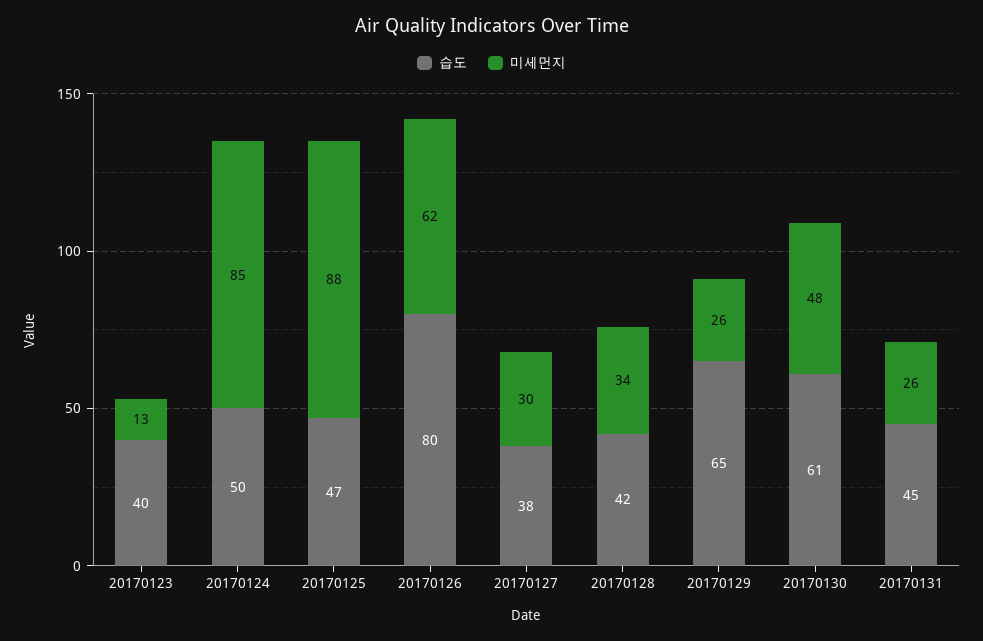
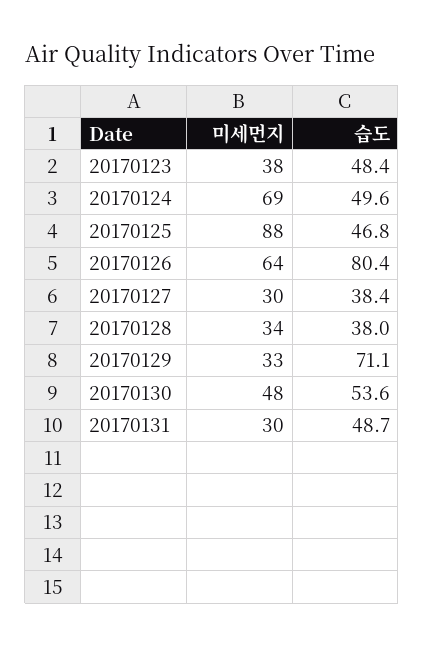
습도, 20170123: 40 -> 48.4
미세먼지, 20170123: 13 -> 38
미세먼지, 20170124: 85 -> 69
미세먼지, 20170126: 62 -> 64
습도, 20170128: 42 -> 38
습도, 20170129: 65 -> 71.1
미세먼지, 20170129: 26 -> 33
습도, 20170130: 61 -> 53.6
습도, 20170131: 45 -> 48.7
미세먼지, 20170131: 26 -> 30

